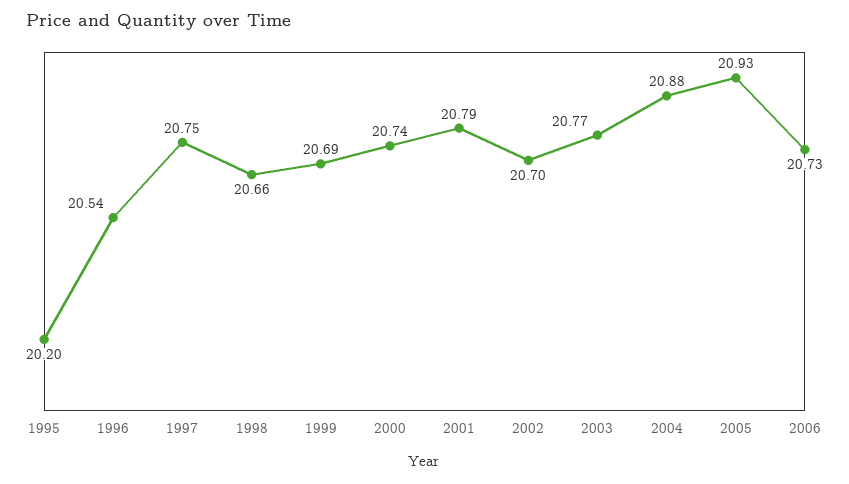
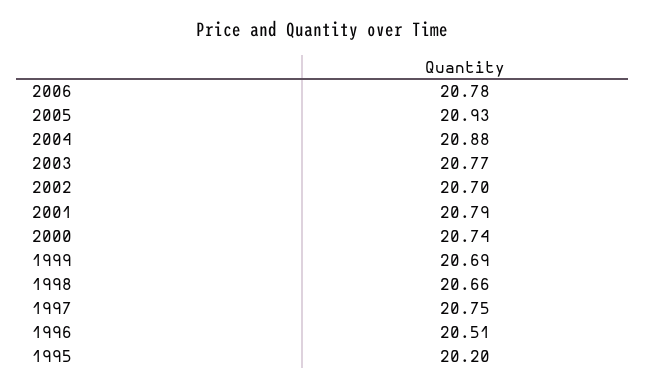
1996: 20.54 -> 20.51
2006: 20.73 -> 20.78

